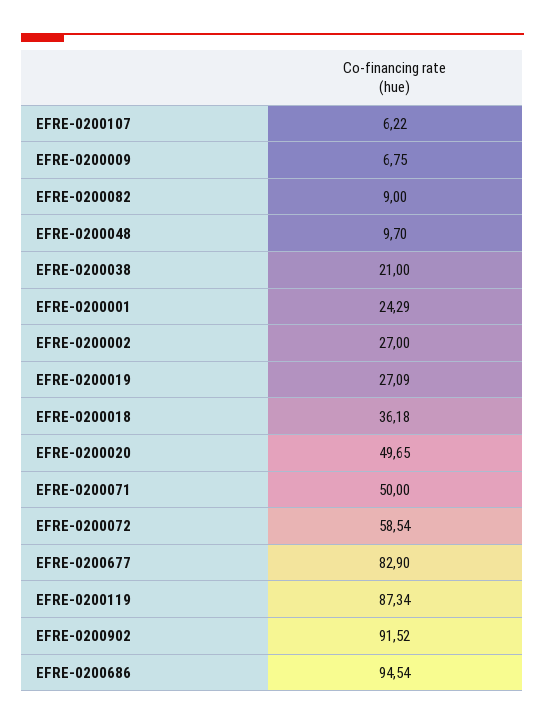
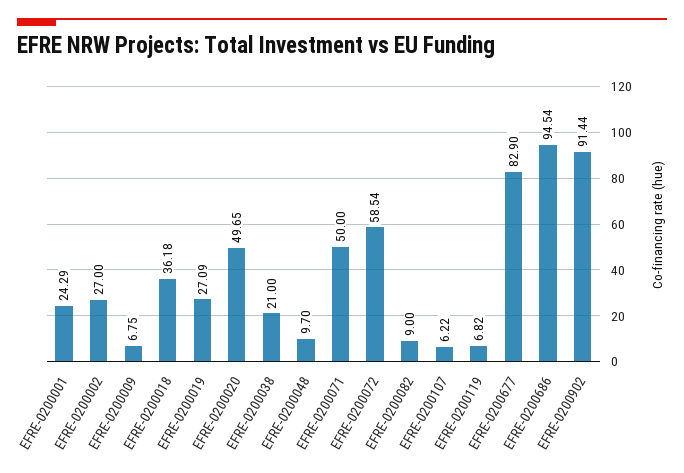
EFRE-0200119: 87.34 -> 6.82
EFRE-0200902: 91.52 -> 91.44

